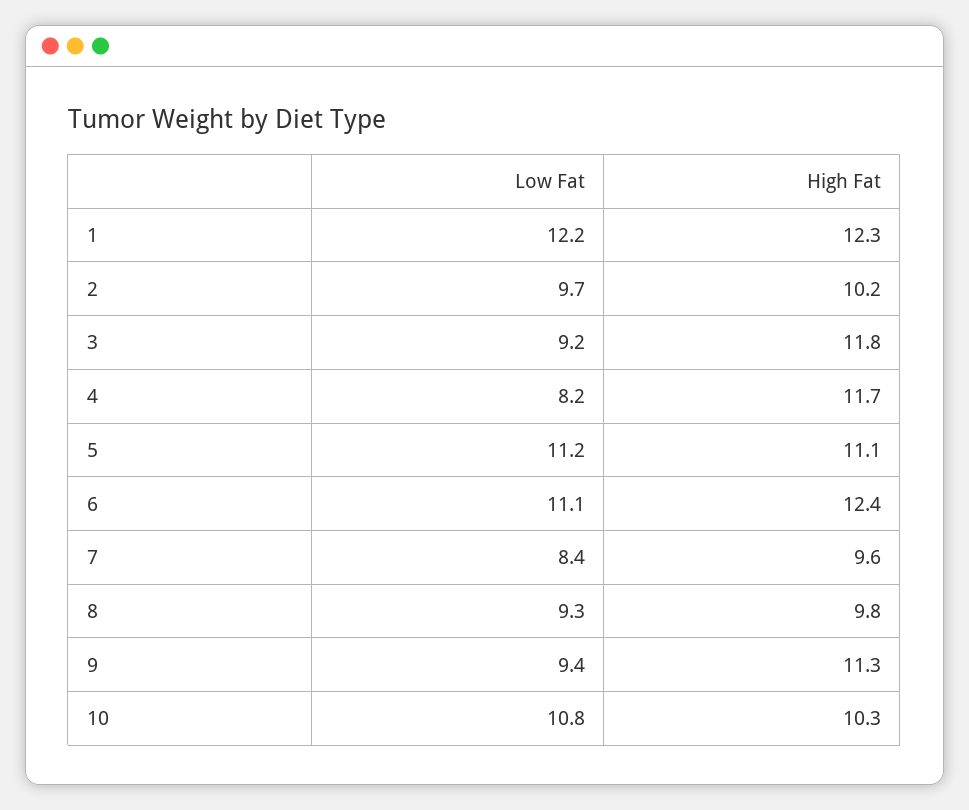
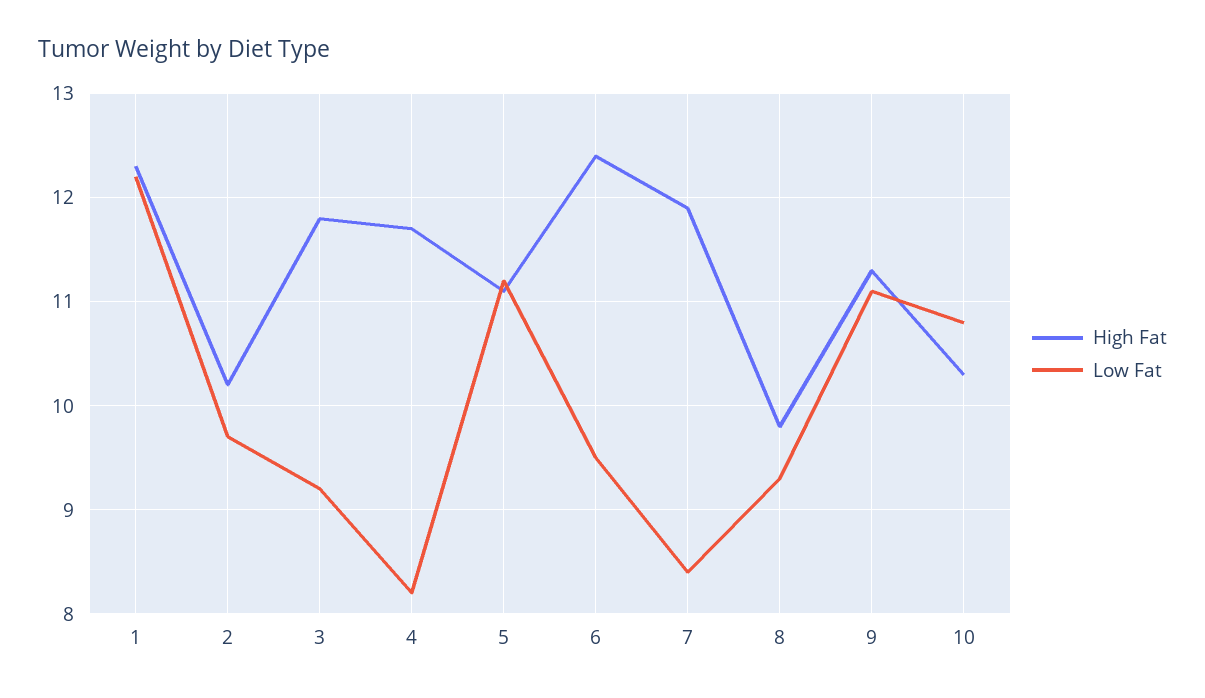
Low Fat, 6: 11.1 -> 9.5
High Fat, 7: 9.6 -> 11.9
Low Fat, 9: 9.4 -> 11.1

